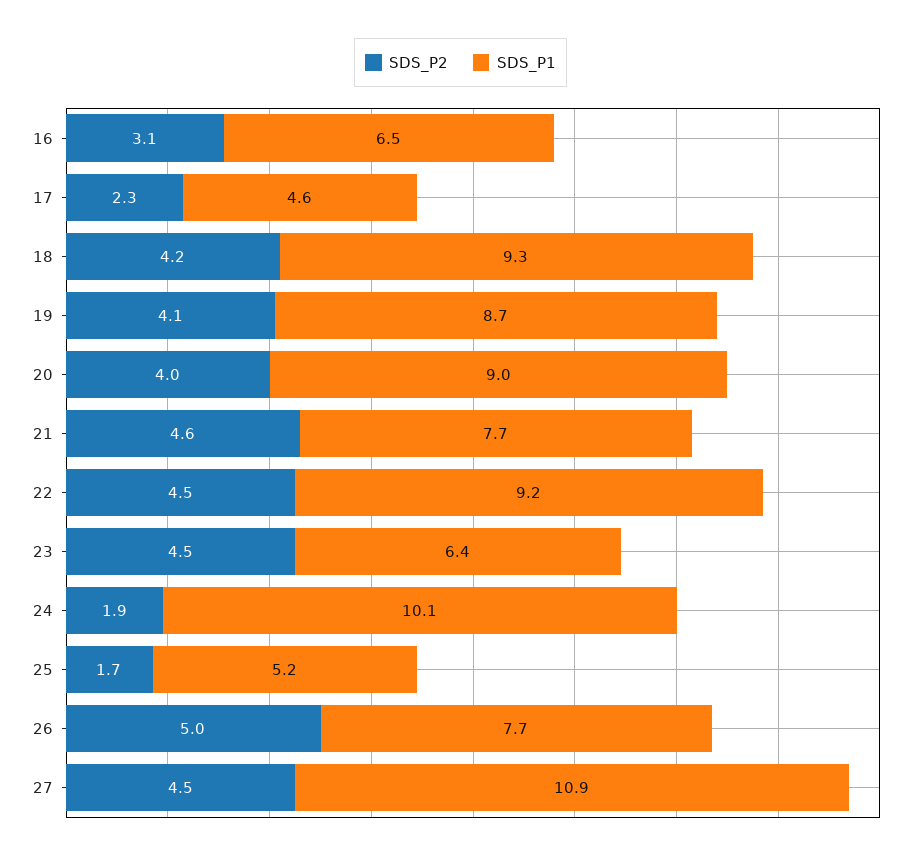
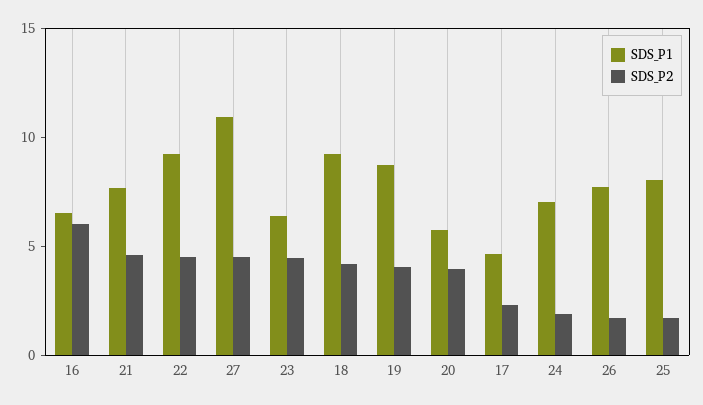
SDS_P2, 16: 3.1 -> 6
SDS_P1, 20: 9 -> 6
SDS_P1, 24: 10.1 -> 7
SDS_P1, 25: 5.2 -> 8
SDS_P2, 26: 5 -> 2

